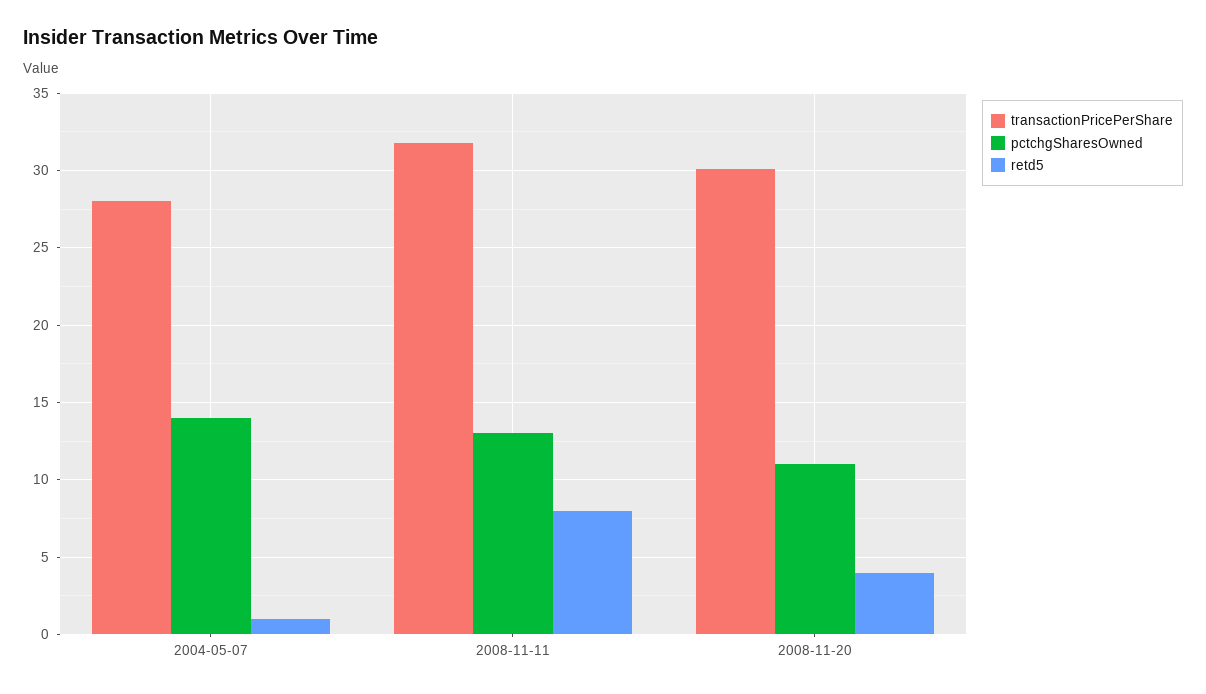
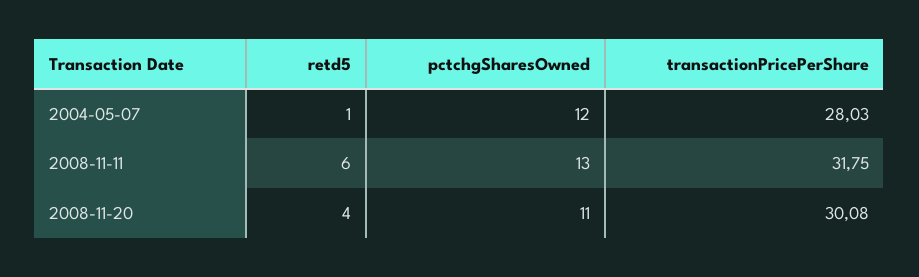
pctchgSharesOwned, 2004-05-07: 14 -> 12
retd5, 2008-11-11: 8 -> 6

